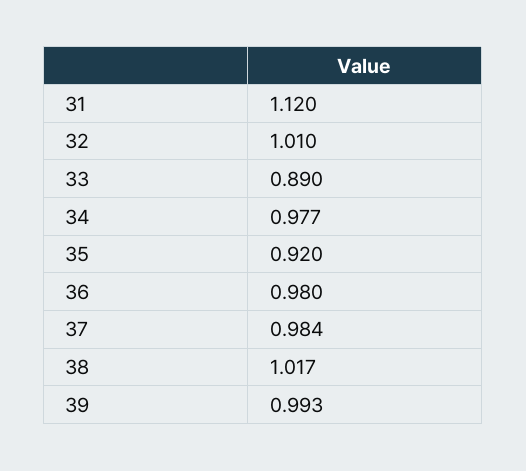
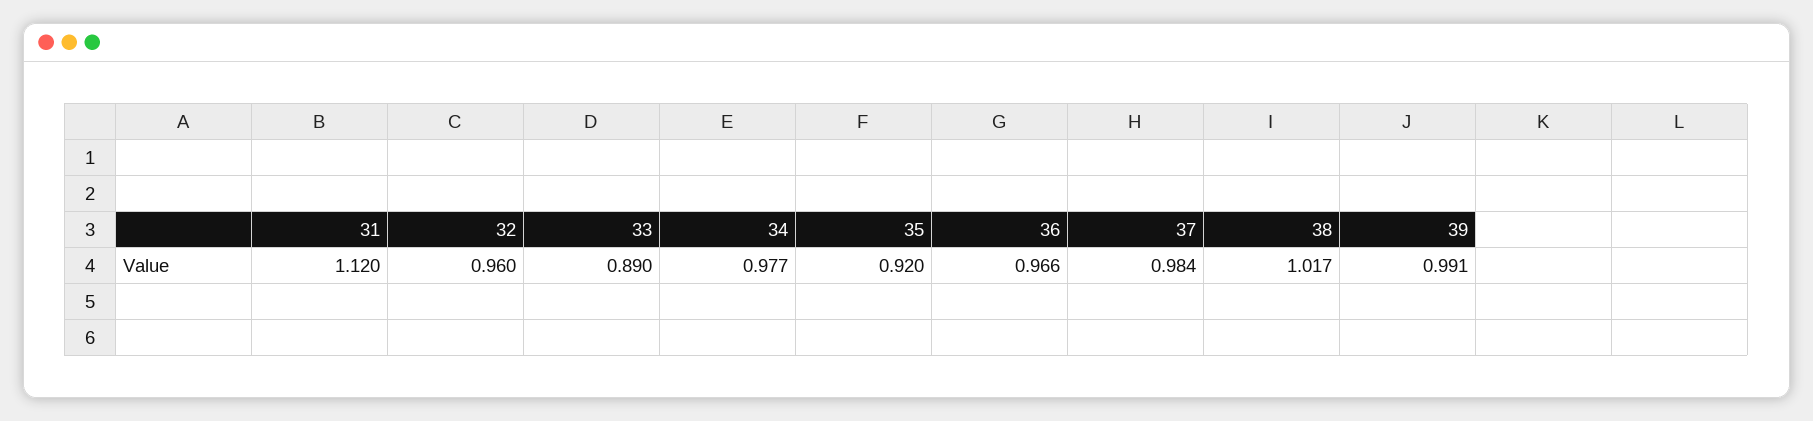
32: 1.01 -> 0.96
36: 0.98 -> 0.966
39: 0.993 -> 0.991

